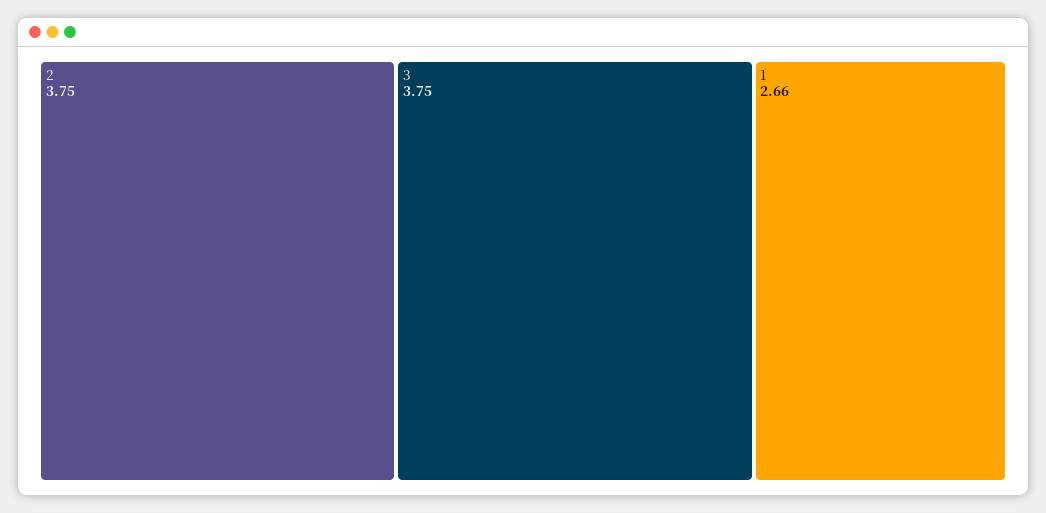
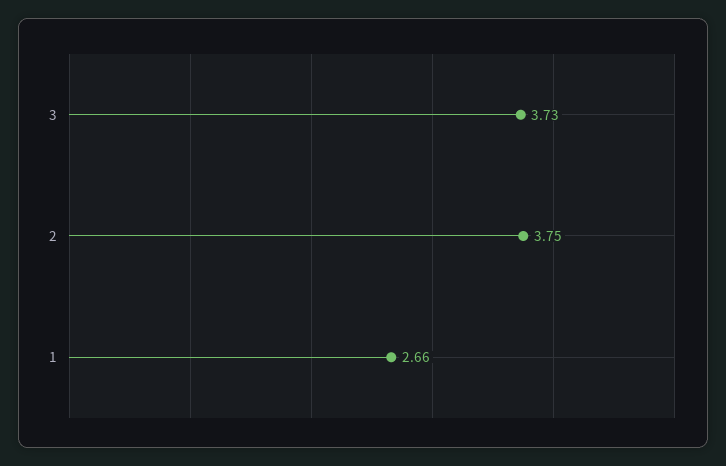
3: 3.75 -> 3.73

